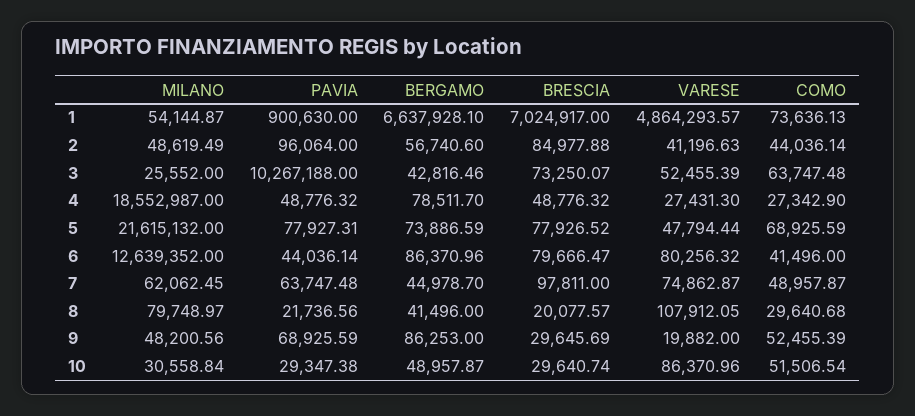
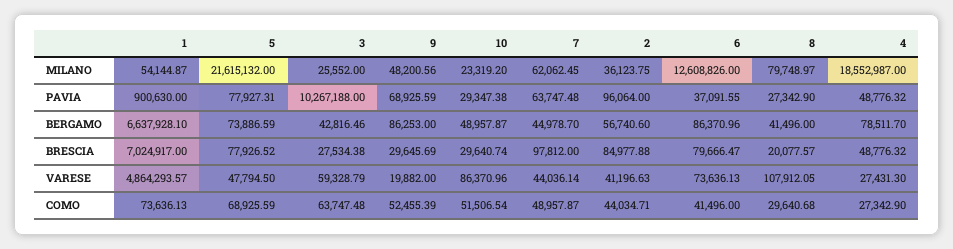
MILANO, 2: 48619.49 -> 36123.75
COMO, 2: 44036.14 -> 44034.71
BRESCIA, 3: 73250.07 -> 27534.38
VARESE, 3: 52455.39 -> 59328.79
VARESE, 5: 47794.44 -> 47794.5
MILANO, 6: 12639352 -> 12608826
PAVIA, 6: 44036.14 -> 37091.55
VARESE, 6: 80256.32 -> 73636.13
BRESCIA, 7: 97811 -> 97812
VARESE, 7: 74862.87 -> 44036.14
PAVIA, 8: 21736.56 -> 27342.9
MILANO, 10: 30558.84 -> 23319.2

